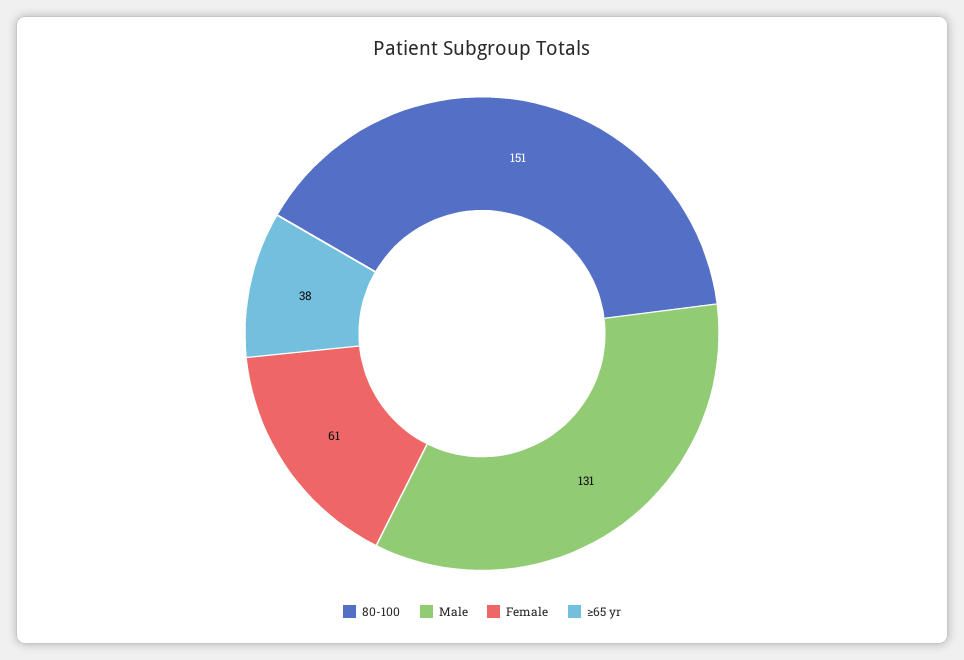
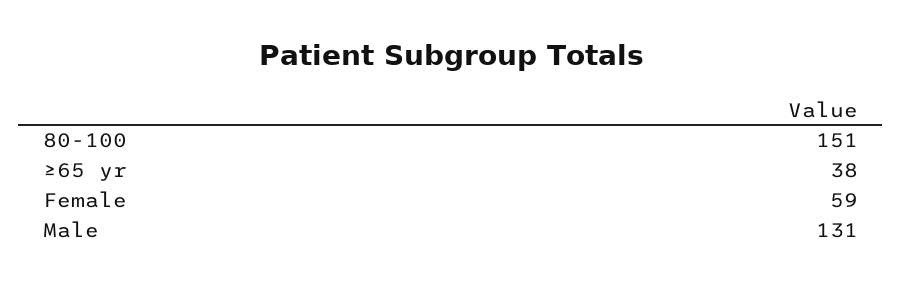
Female: 61 -> 59

